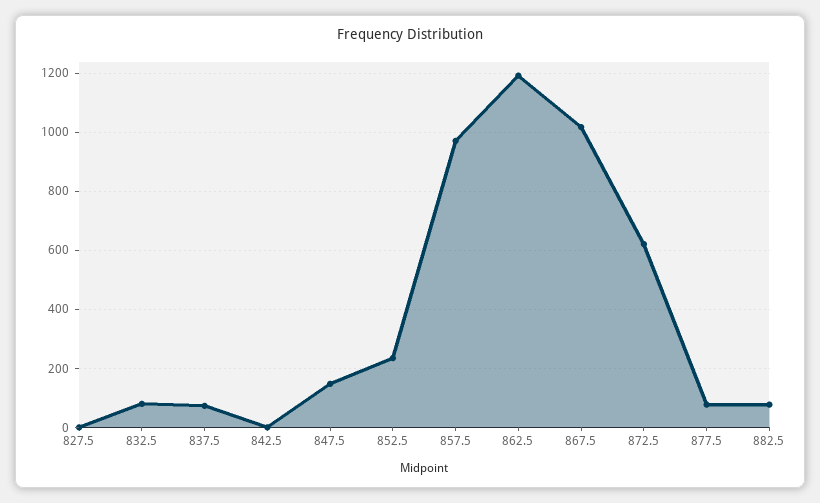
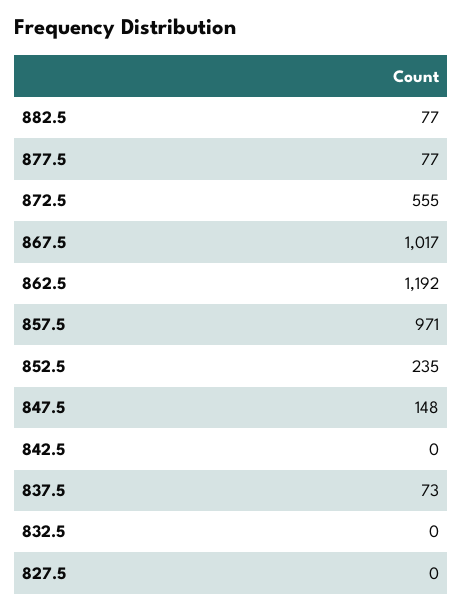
832.5: 75 -> 0
872.5: 625 -> 555

